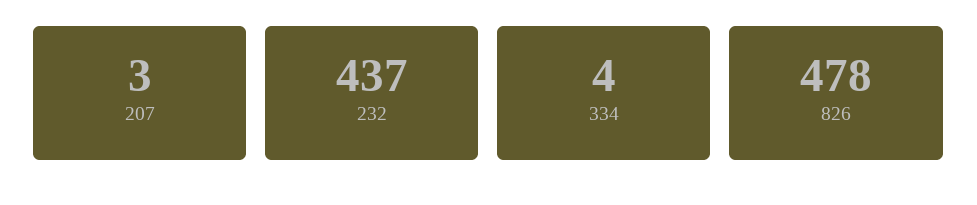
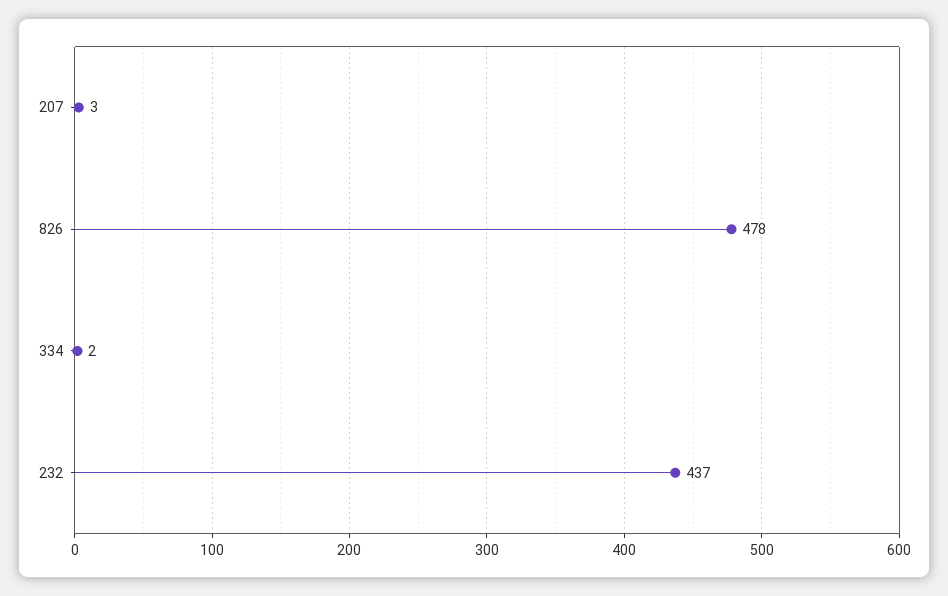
334: 4 -> 2

